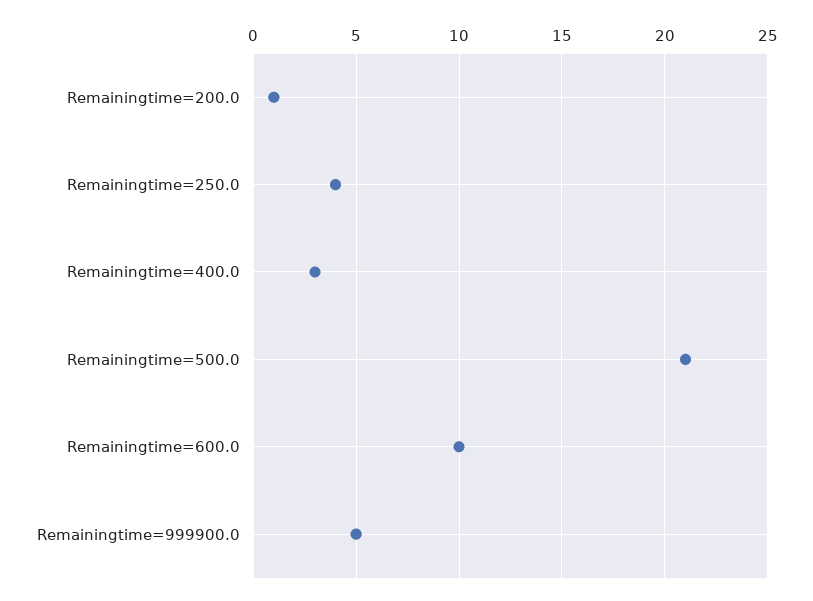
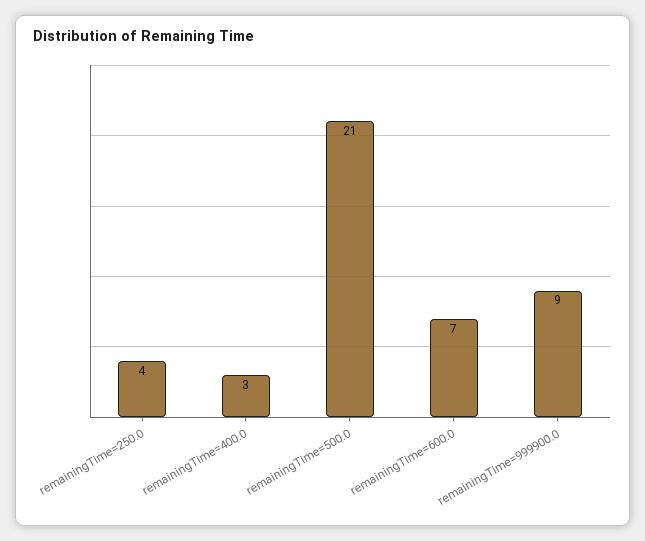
Remainingtime=200.0: 1 -> none
Remainingtime=600.0: 10 -> 7
Remainingtime=999900.0: 5 -> 9

